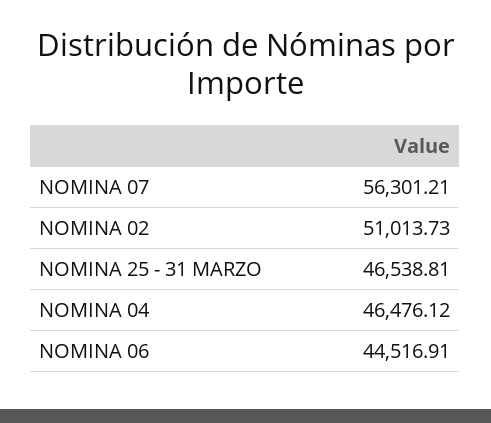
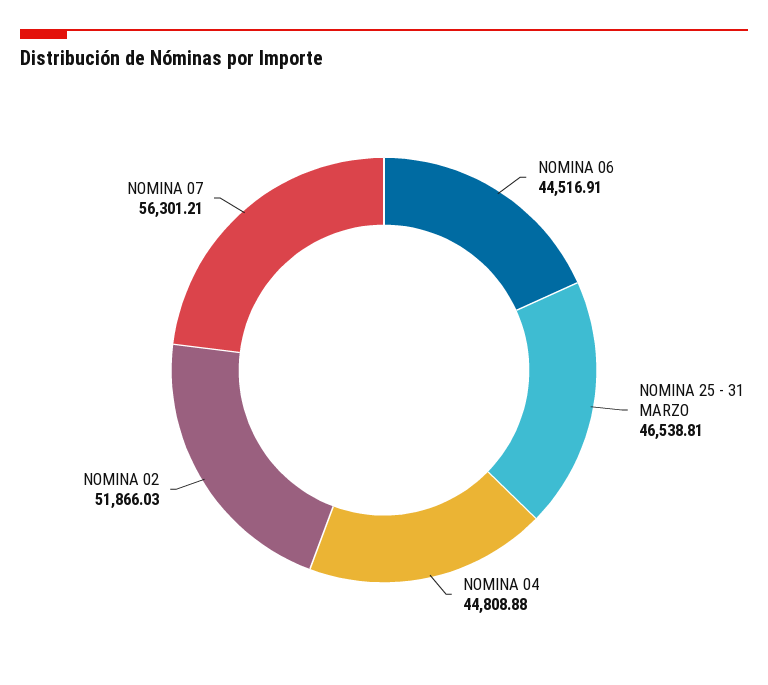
NOMINA 02: 51013.73 -> 51866.03
NOMINA 04: 46476.12 -> 44808.88

